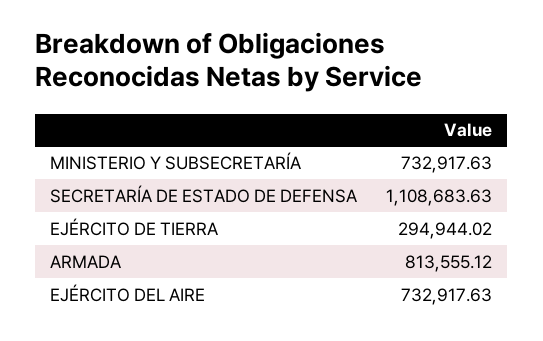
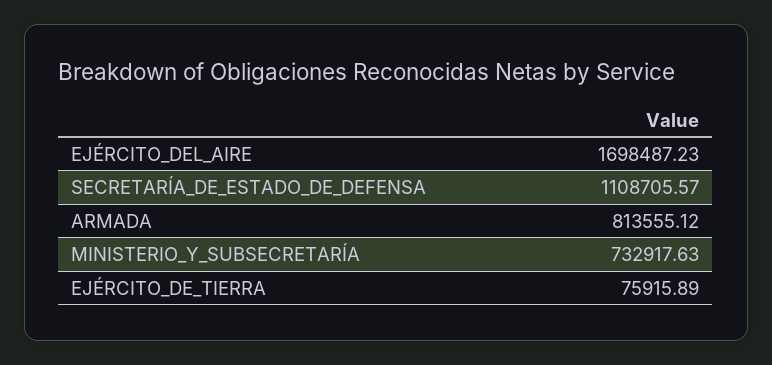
SECRETARÍA DE ESTADO DE DEFENSA: 1108683.63 -> 1108705.57
EJÉRCITO DE TIERRA: 294944.02 -> 75915.89
EJÉRCITO DEL AIRE: 732917.63 -> 1698487.23

